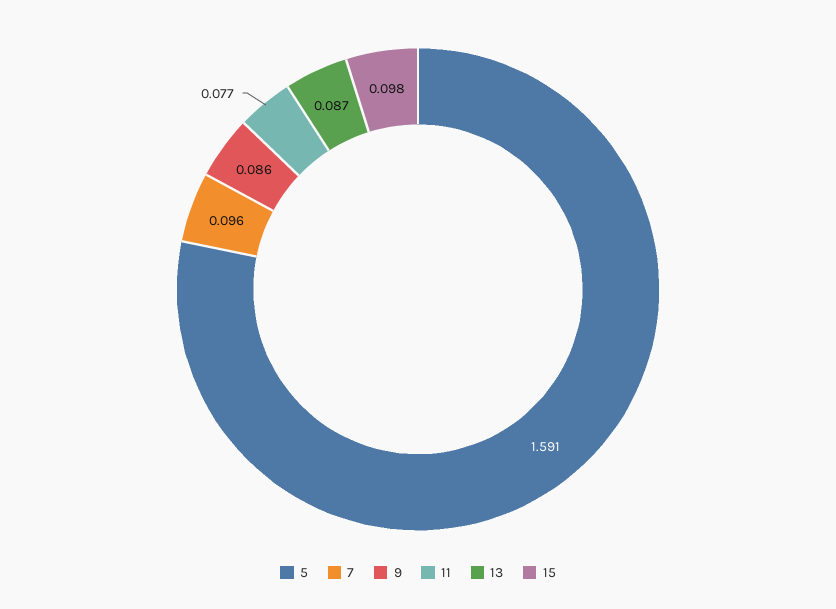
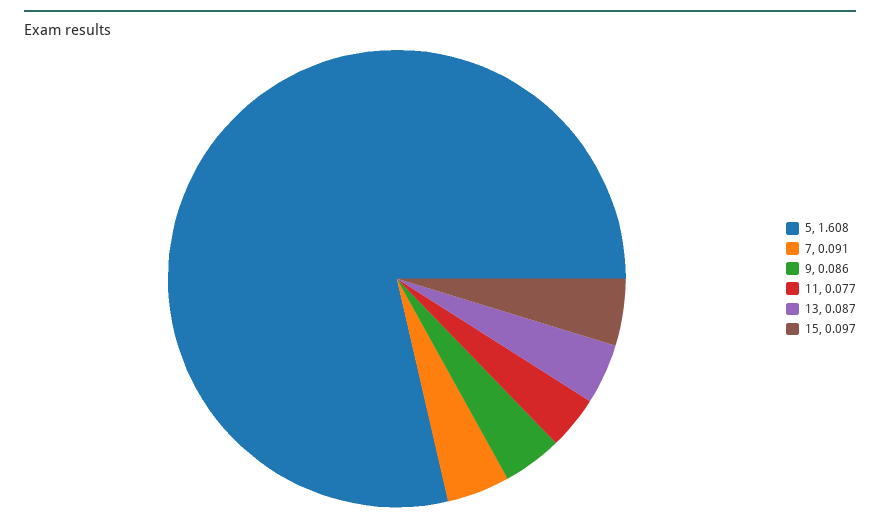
5: 1.591 -> 1.608
7: 0.096 -> 0.091
15: 0.098 -> 0.097

